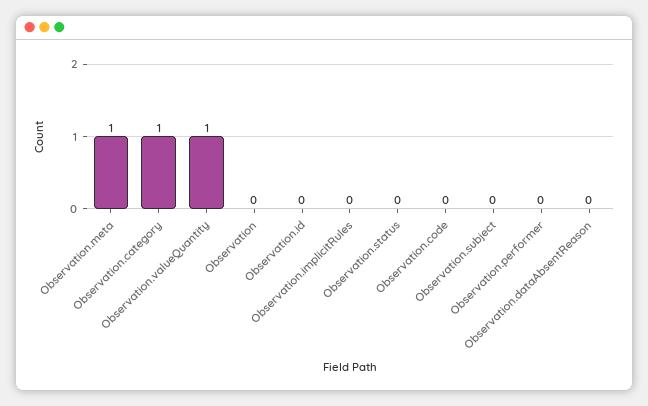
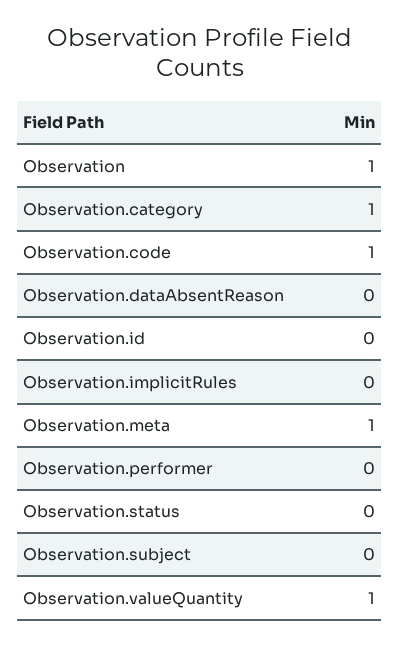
Observation: 0 -> 1
Observation.code: 0 -> 1

